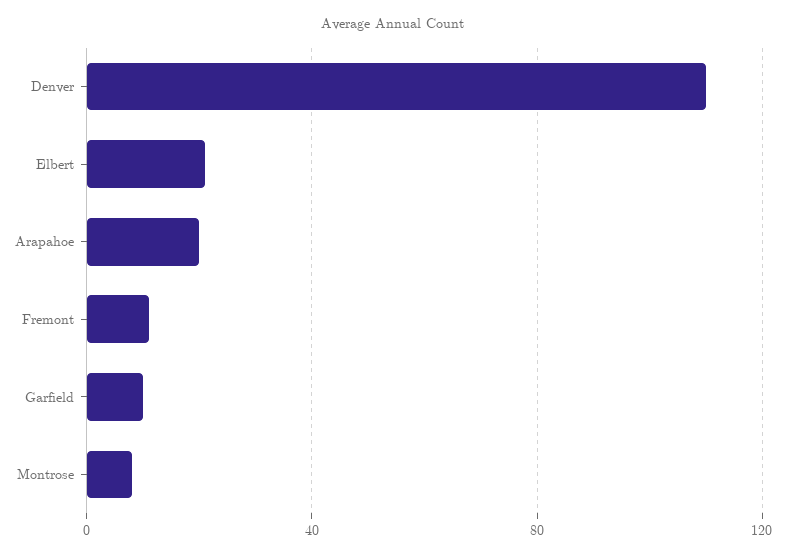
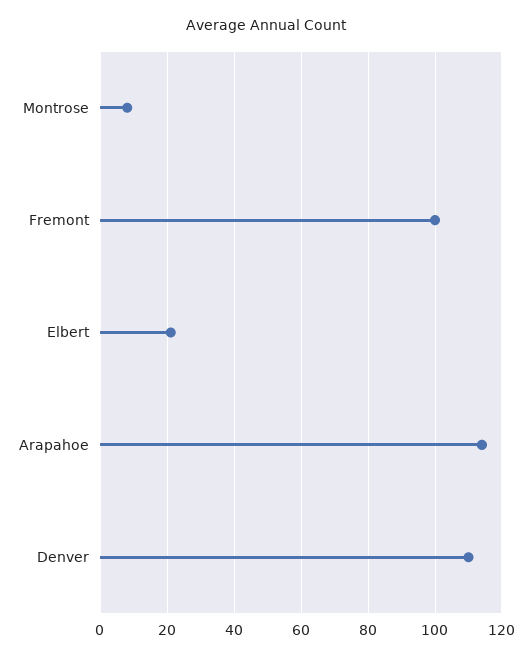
Arapahoe: 20 -> 115
Fremont: 10 -> 100
Garfield: 10 -> none

